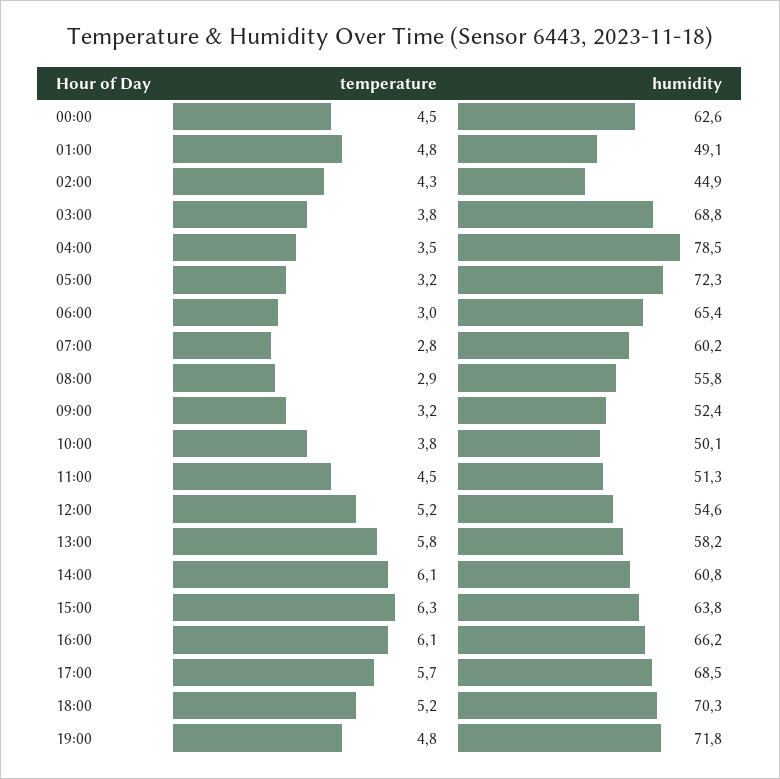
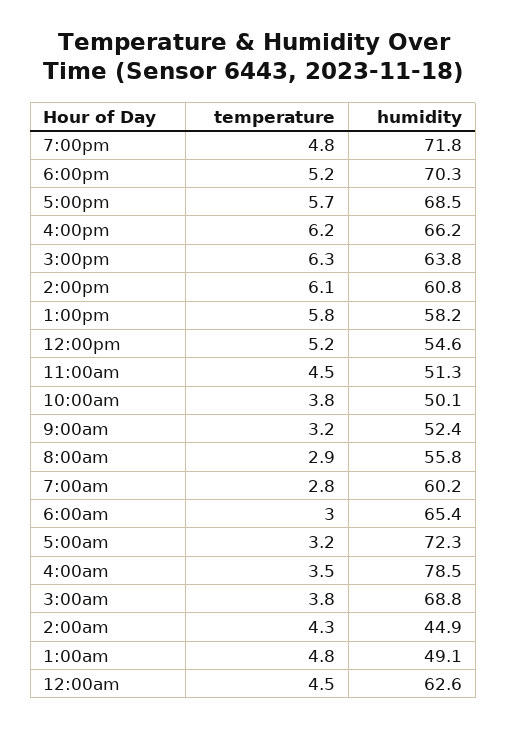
temperature, 16:00: 6.1 -> 6.2

